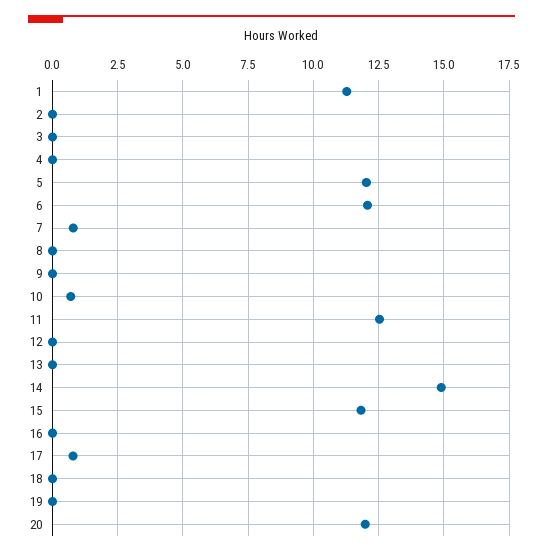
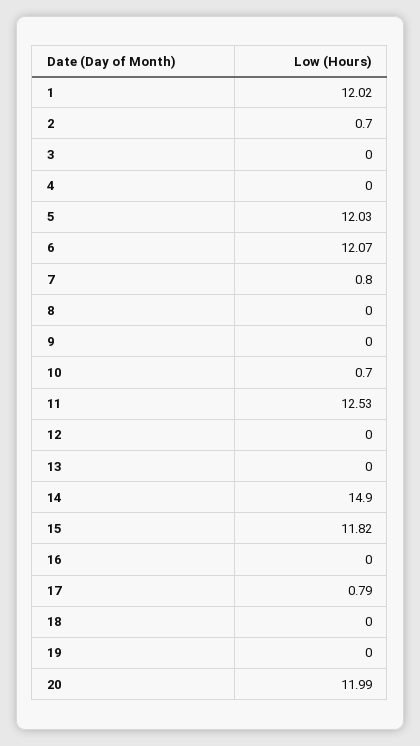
1: 11.25 -> 12.02
2: 0 -> 0.7

